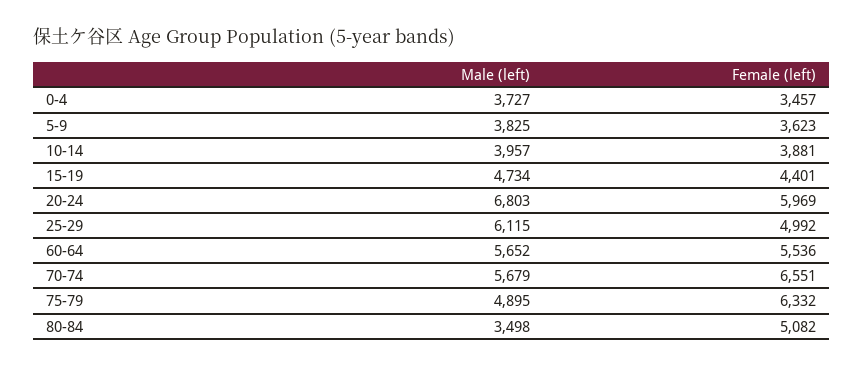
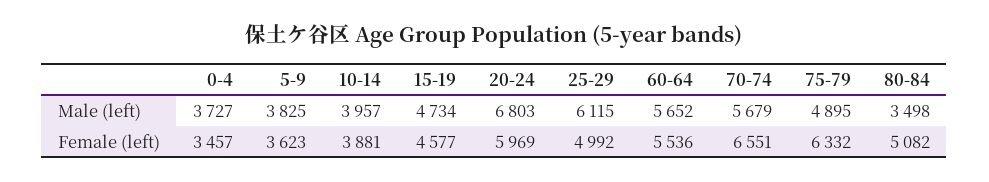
Female (left), 15-19: 4401 -> 4577

